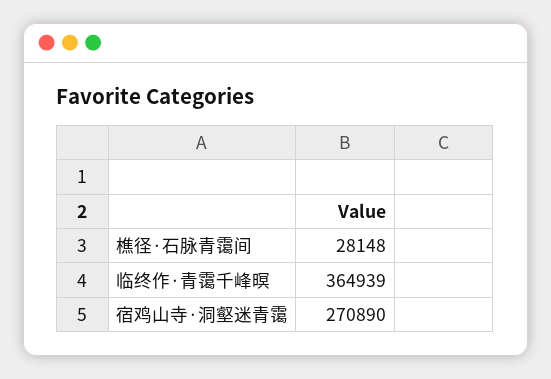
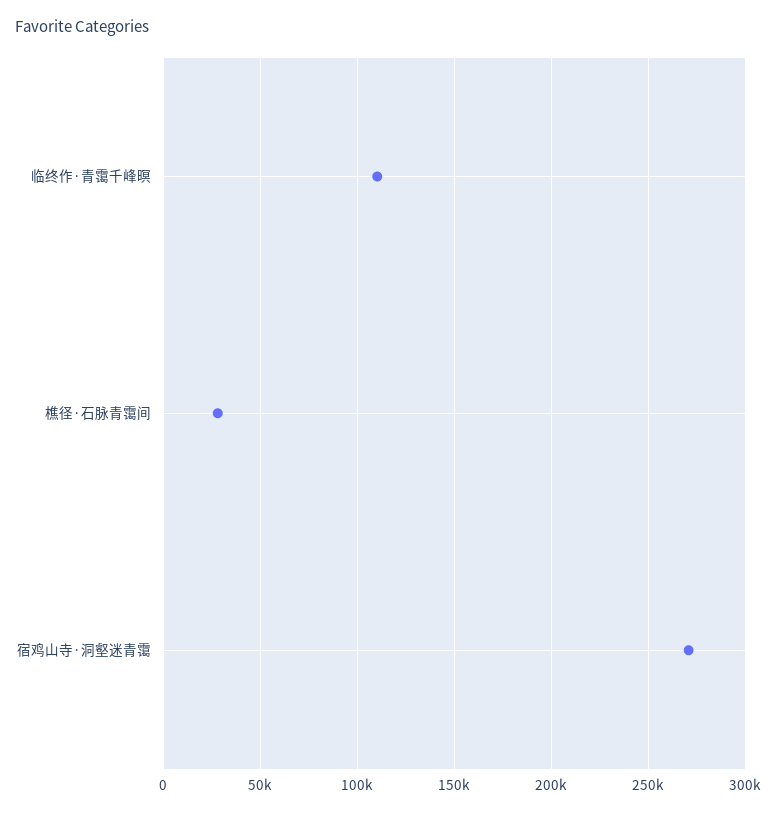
临终作·青霭千峰暝: 364939 -> 110000

